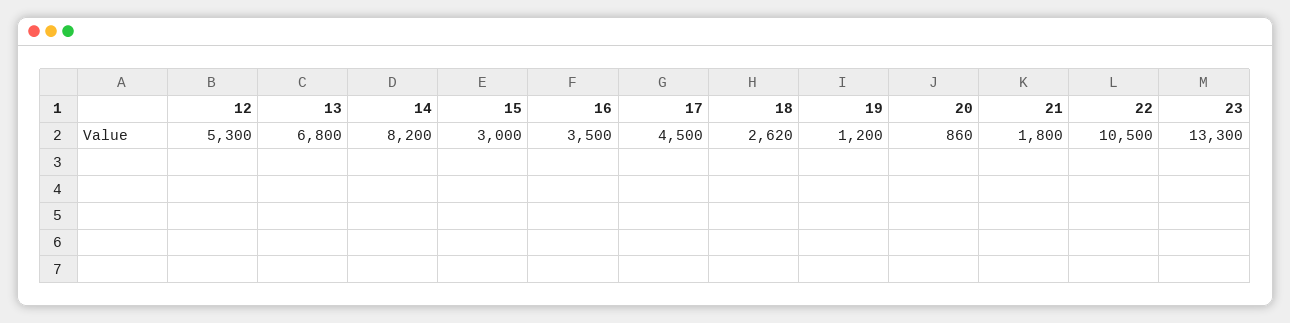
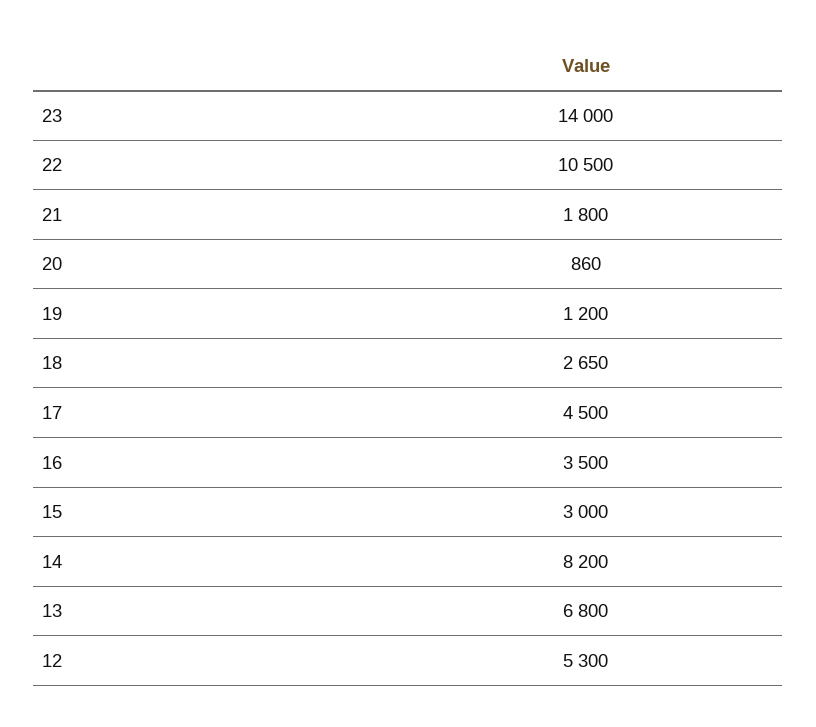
18: 2620 -> 2650
23: 13300 -> 14000

